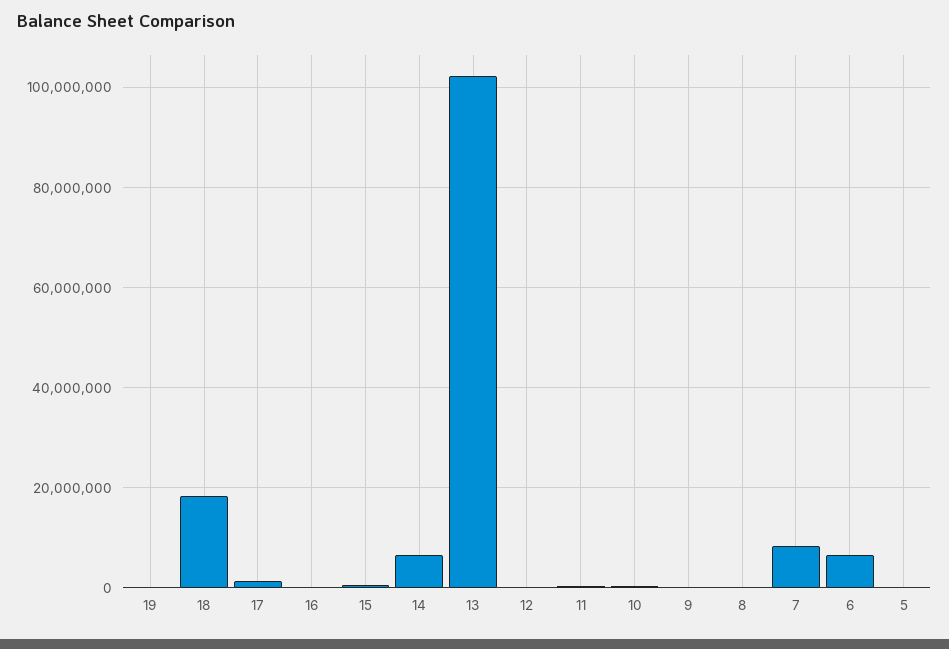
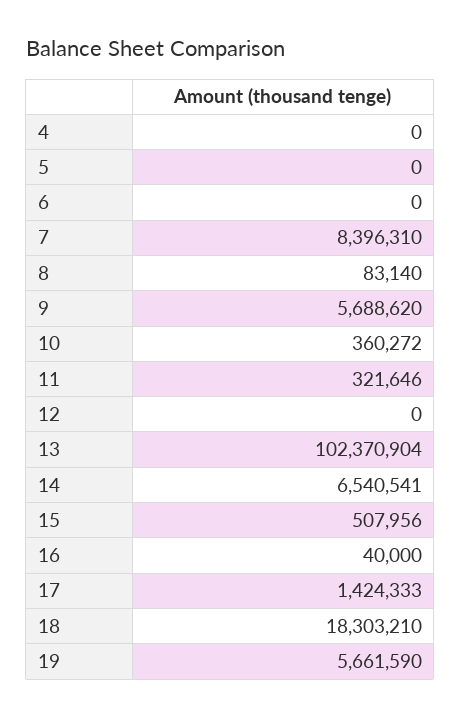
19: 0 -> 5661590
9: 0 -> 5688620
6: 6000000 -> 0
4: none -> 0

